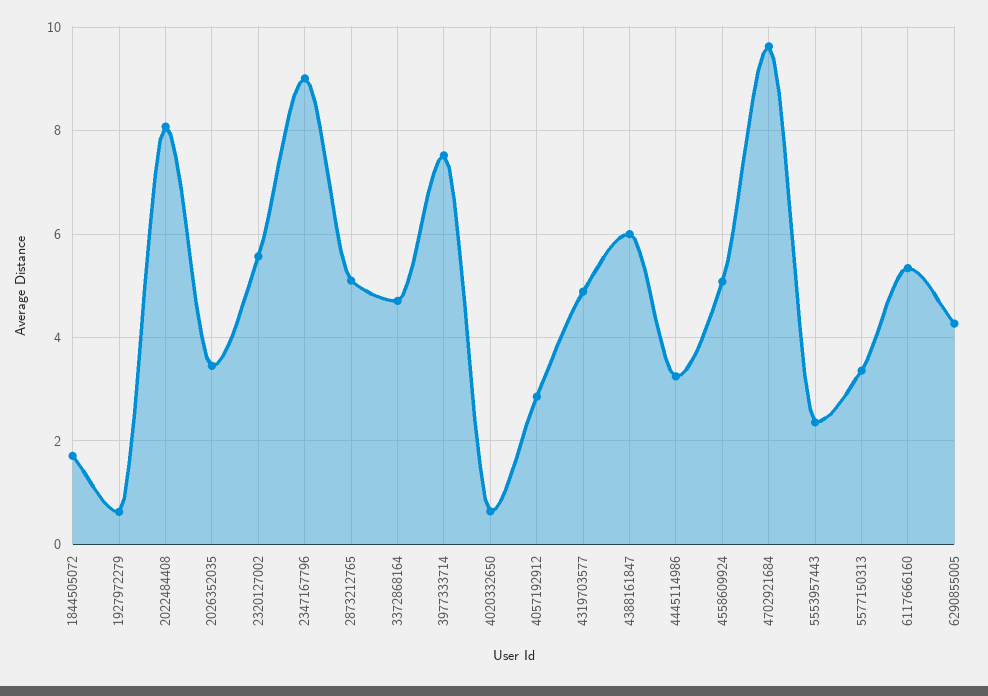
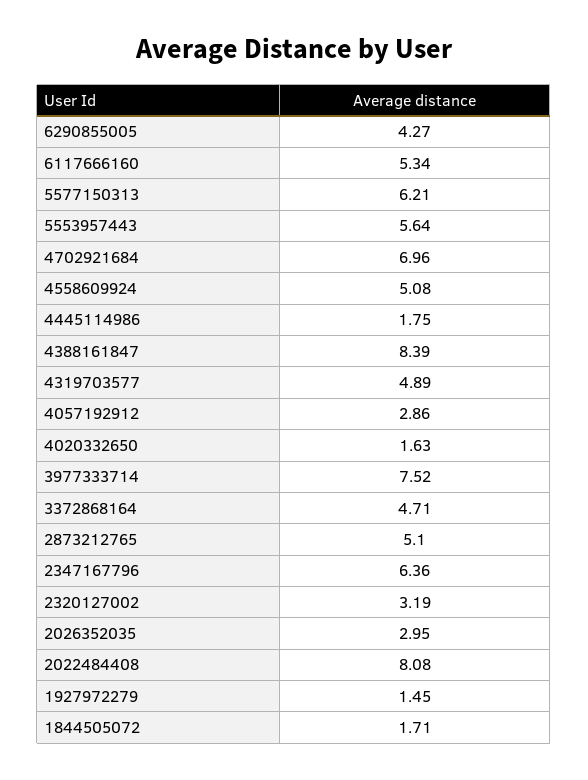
1927972279: 0.6 -> 1.45
2026352035: 3.4 -> 2.95
2320127002: 5.6 -> 3.19
2347167796: 9 -> 6.36
4020332650: 0.6 -> 1.63
4388161847: 6 -> 8.39
4445114986: 3.2 -> 1.75
4702921684: 9.6 -> 6.96
5553957443: 2.4 -> 5.64
5577150313: 3.4 -> 6.21

